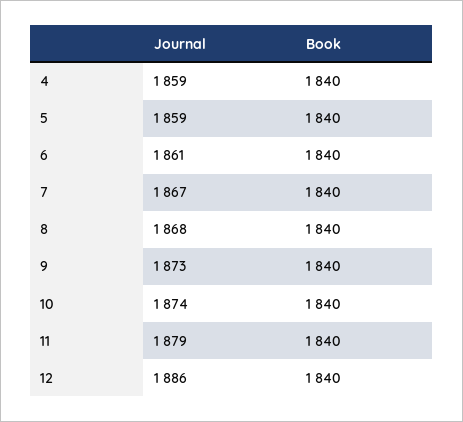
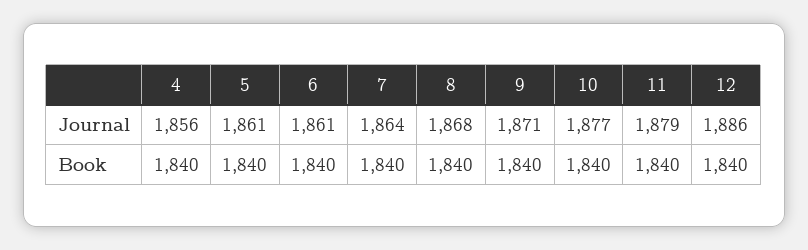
Journal, 4: 1859 -> 1856
Journal, 5: 1859 -> 1861
Journal, 7: 1867 -> 1864
Journal, 9: 1873 -> 1871
Journal, 10: 1874 -> 1877

